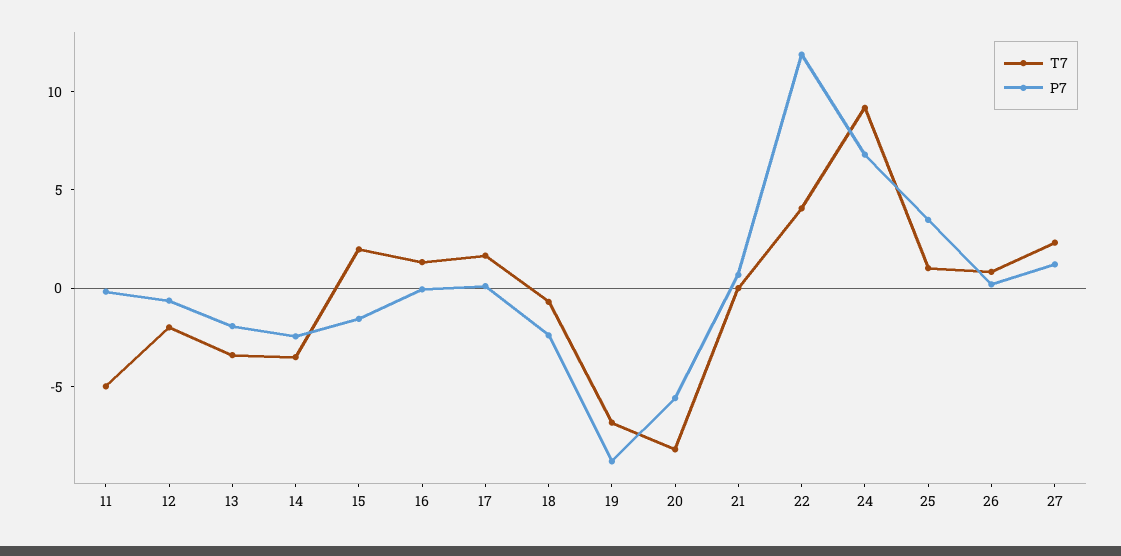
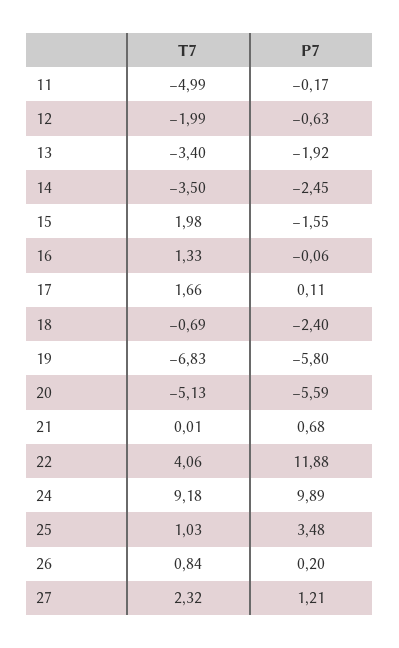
P7, 19: -9 -> -5.8
T7, 20: -8 -> -5.13
P7, 24: 7 -> 9.89

